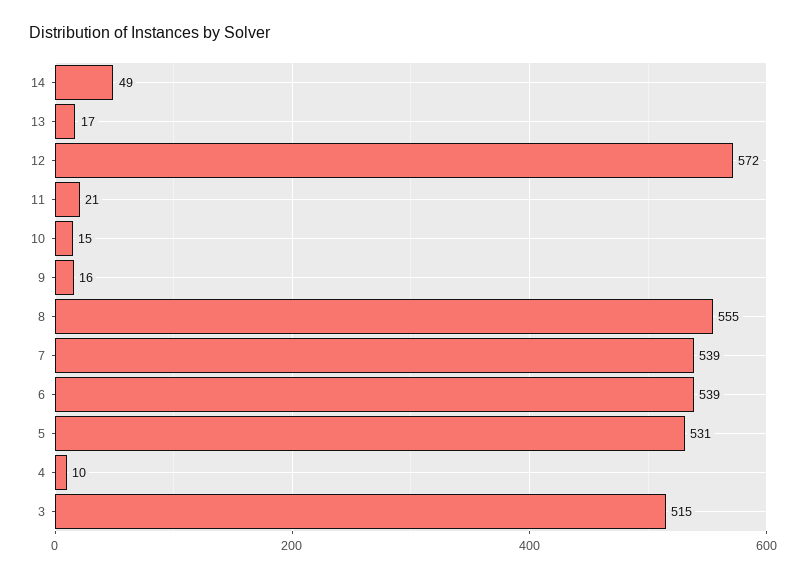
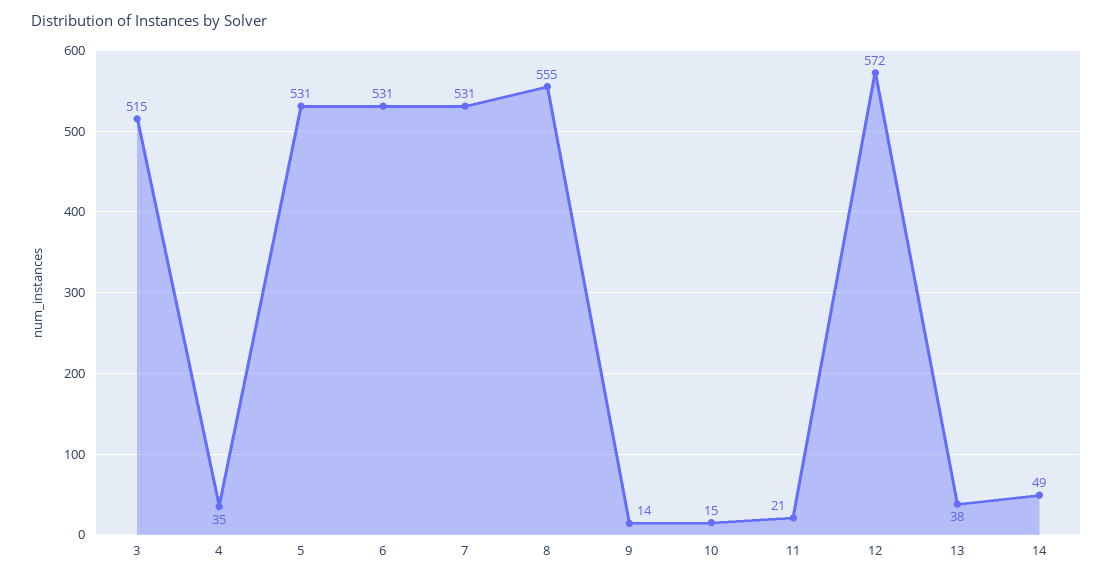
13: 17 -> 38
9: 16 -> 14
7: 539 -> 531
6: 539 -> 531
4: 10 -> 35

